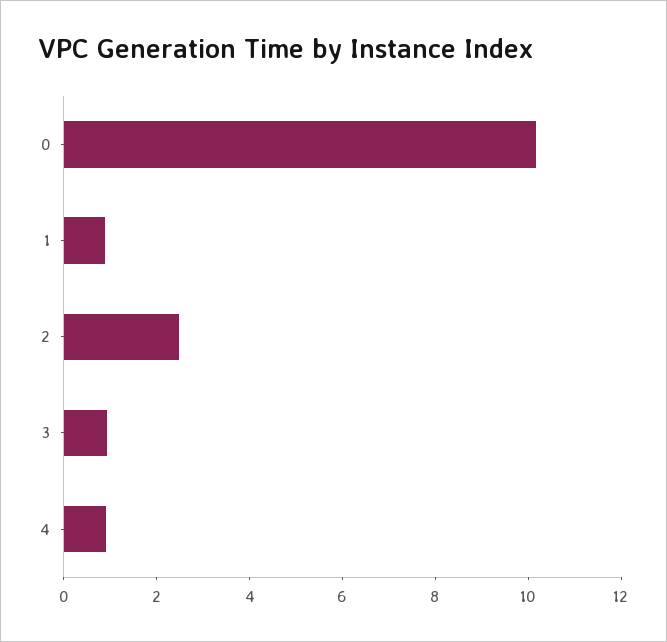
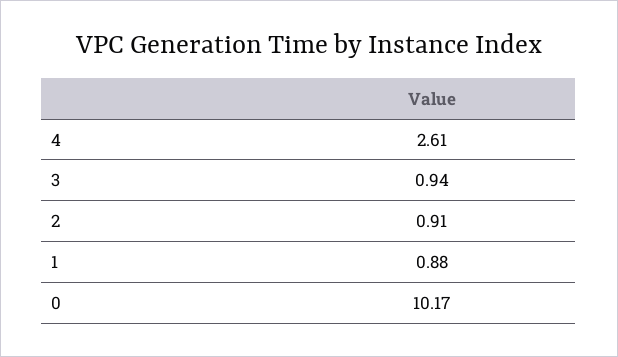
2: 2.5 -> 0.91
4: 1 -> 2.61

